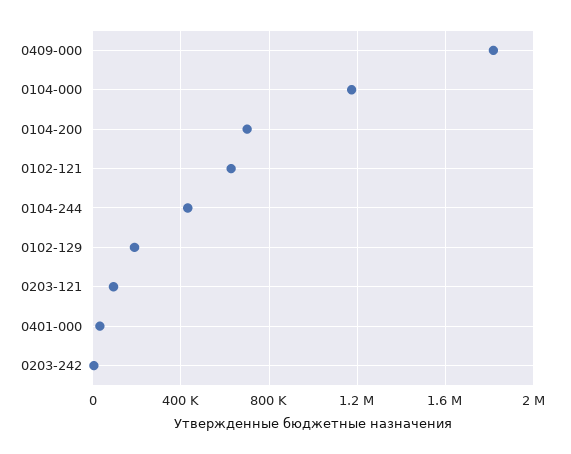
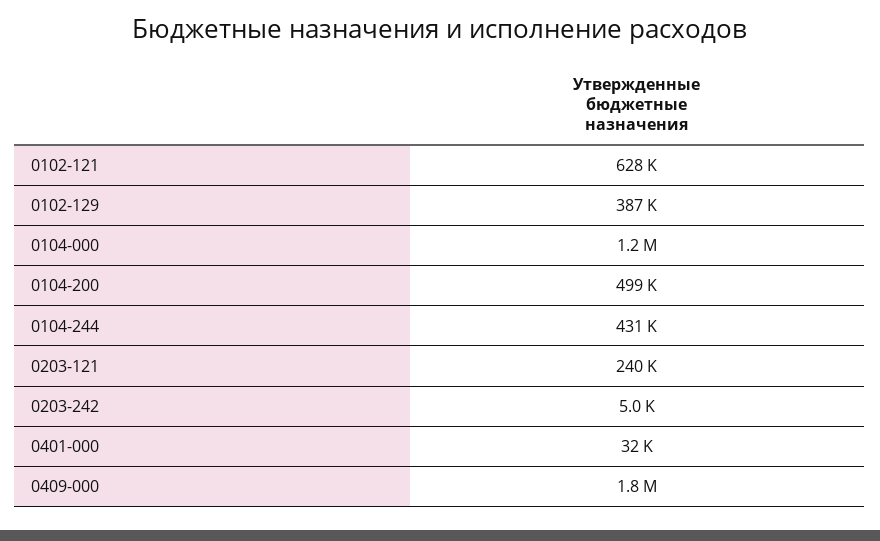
0104-200: 700000 -> 499000
0102-129: 200000 -> 387000
0203-121: 100000 -> 240000

